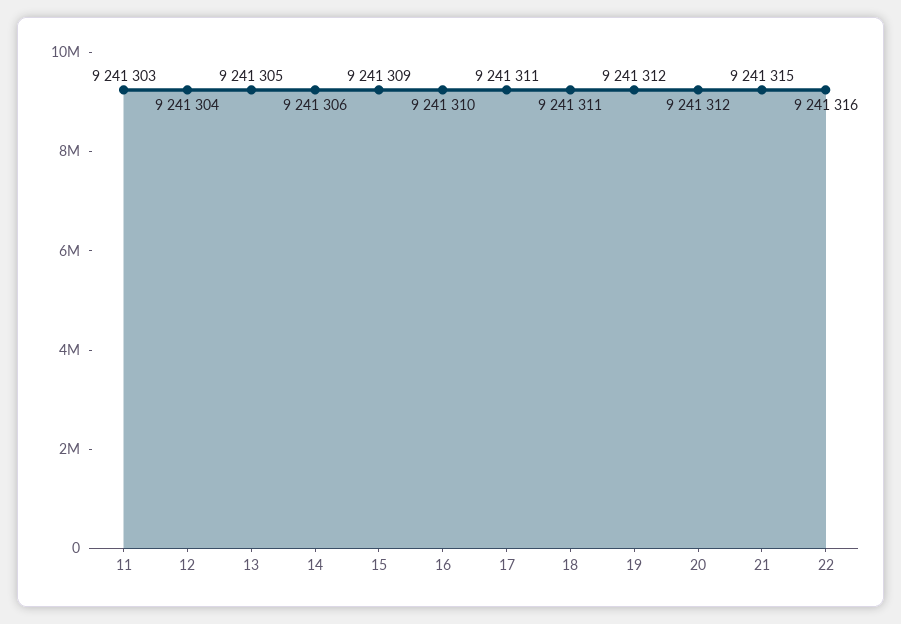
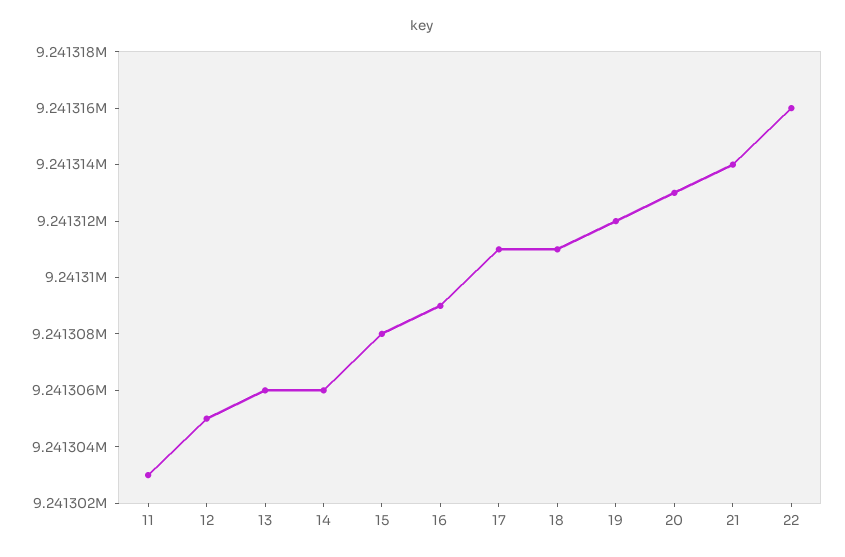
12: 9241304 -> 9241305
13: 9241305 -> 9241306
15: 9241309 -> 9241308
16: 9241310 -> 9241309
20: 9241312 -> 9241313
21: 9241315 -> 9241314

